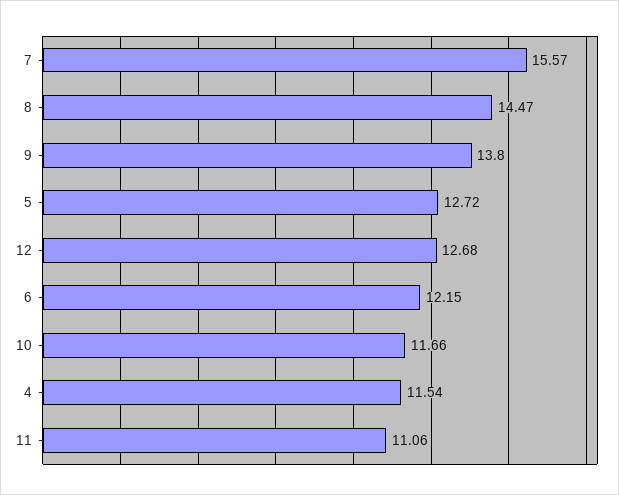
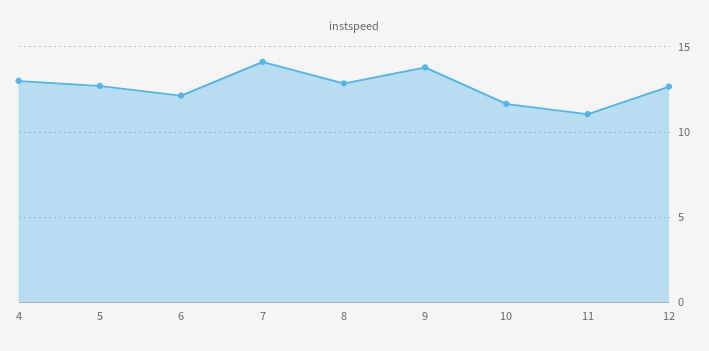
7: 15.57 -> 14
8: 14.47 -> 13
4: 11.54 -> 13

